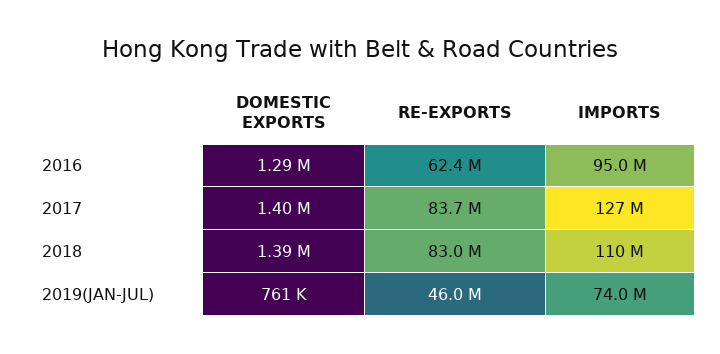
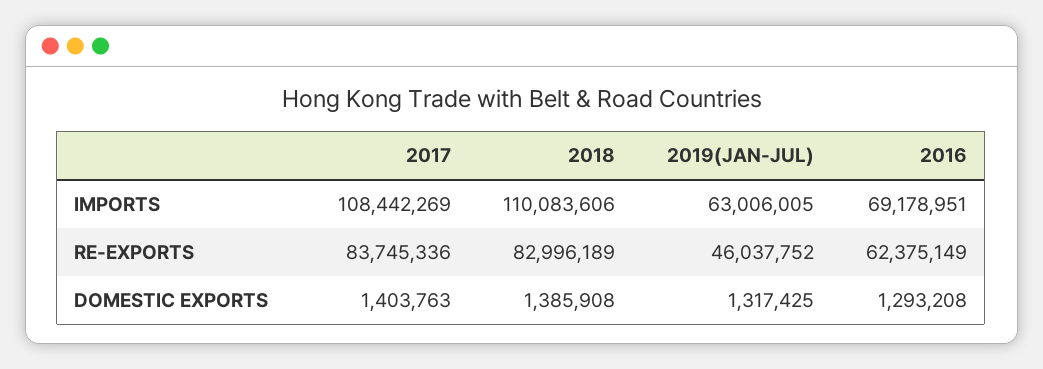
IMPORTS, 2016: 95000000 -> 69178951
IMPORTS, 2017: 127000000 -> 108442269
DOMESTIC EXPORTS, 2019(JAN-JUL): 761000 -> 1317425
IMPORTS, 2019(JAN-JUL): 74000000 -> 63006005

